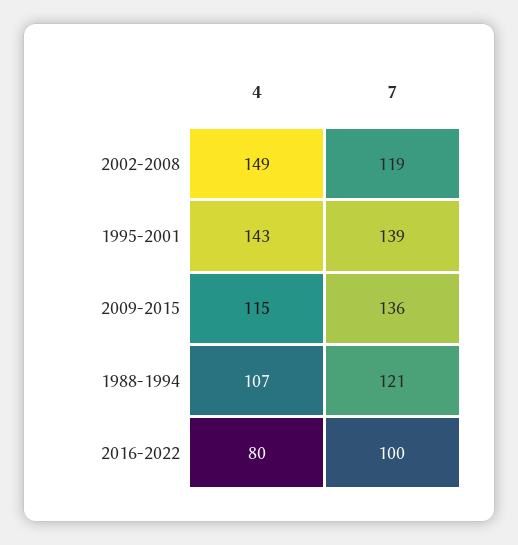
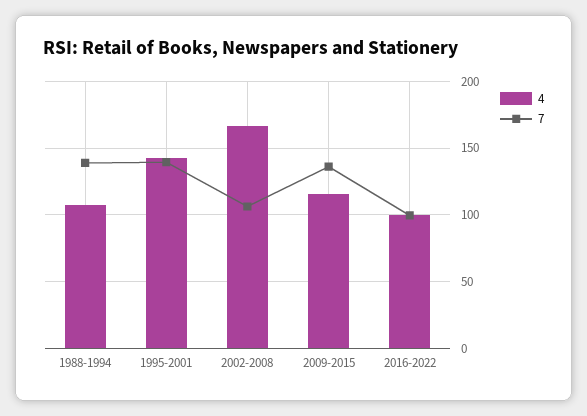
4, 2002-2008: 149 -> 165
7, 2002-2008: 119 -> 105
7, 1988-1994: 121 -> 140
4, 2016-2022: 80 -> 100

